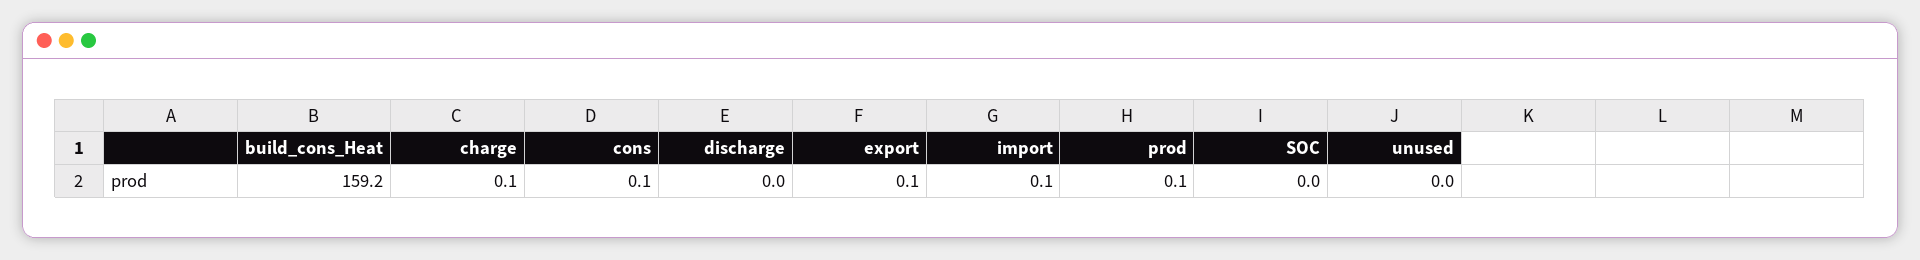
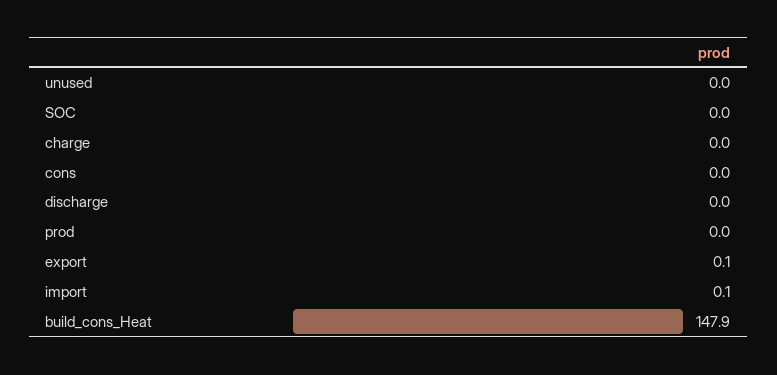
build_cons_Heat: 159.2 -> 147.9
charge: 0.1 -> 0
cons: 0.1 -> 0
prod: 0.1 -> 0

